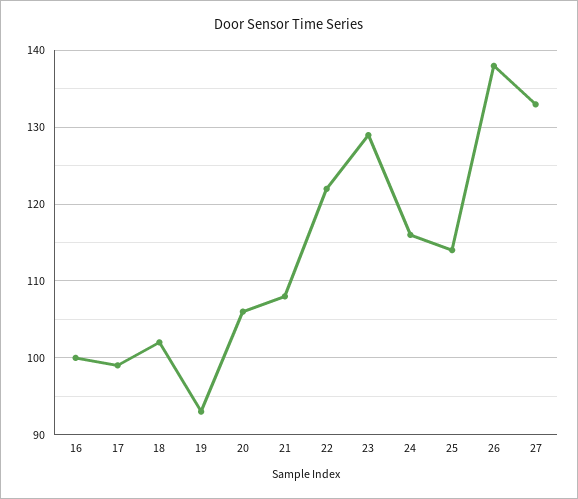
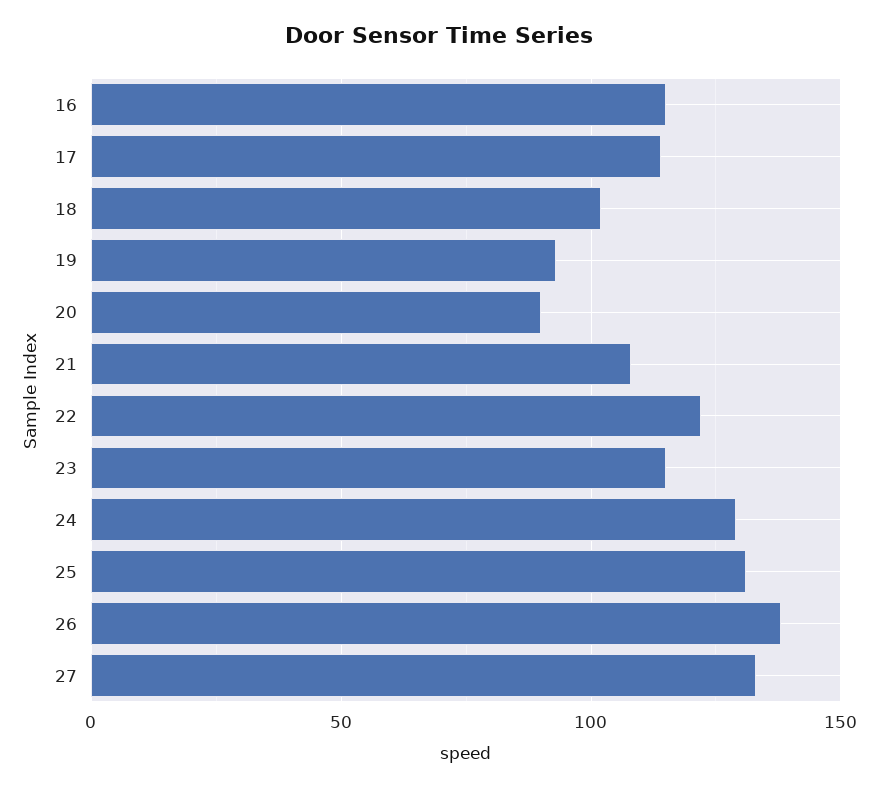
16: 100 -> 115
17: 99 -> 115
20: 106 -> 90
23: 129 -> 115
24: 116 -> 130
25: 114 -> 130

